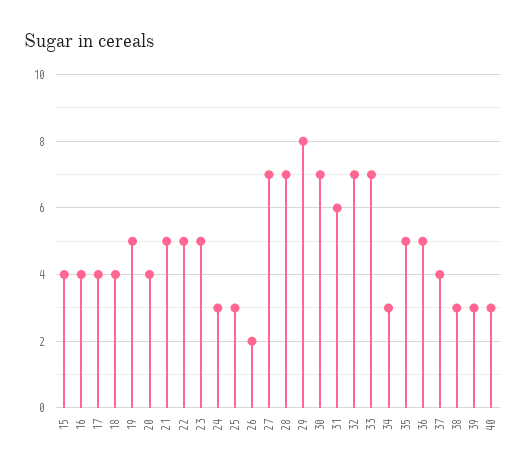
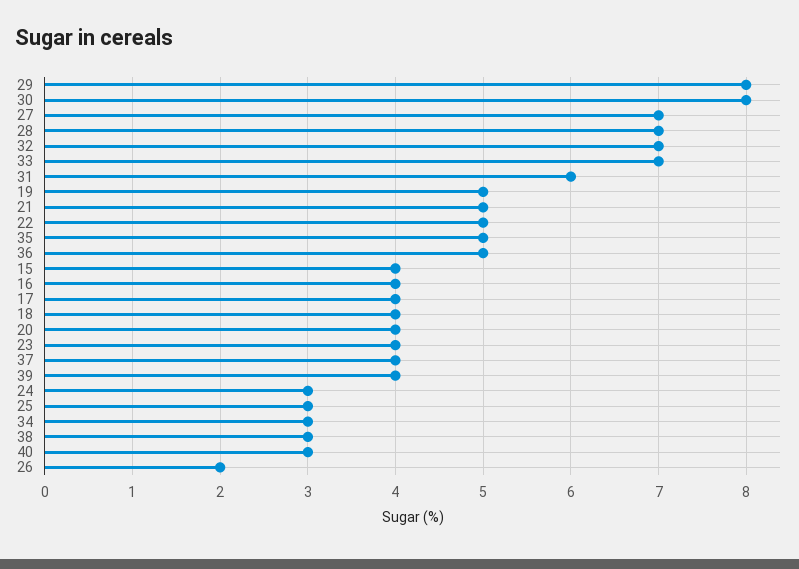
23: 5 -> 4
30: 7 -> 8
39: 3 -> 4

